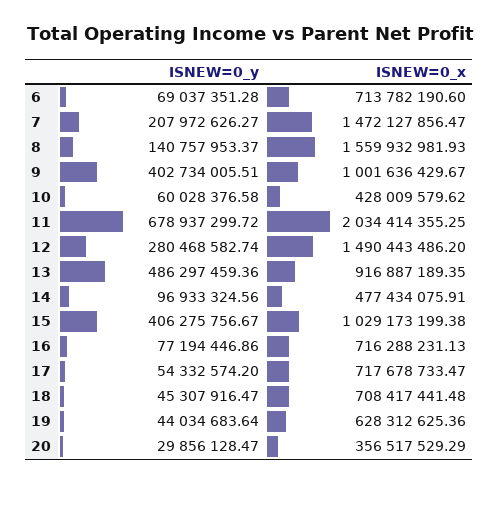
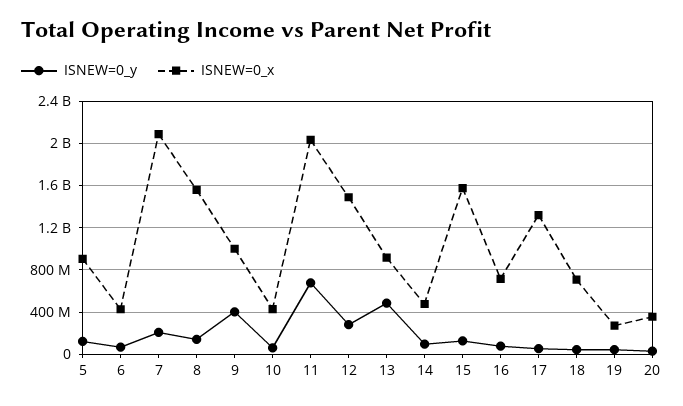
ISNEW=0_x, 6: 713782190.6 -> 400000000
ISNEW=0_x, 7: 1472127856.47 -> 2100000000
ISNEW=0_y, 15: 406275756.67 -> 100000000
ISNEW=0_x, 15: 1029173199.38 -> 1600000000
ISNEW=0_x, 17: 717678733.47 -> 1300000000
ISNEW=0_x, 19: 628312625.36 -> 300000000
ISNEW=0_y, 5: none -> 100000000
ISNEW=0_x, 5: none -> 900000000

